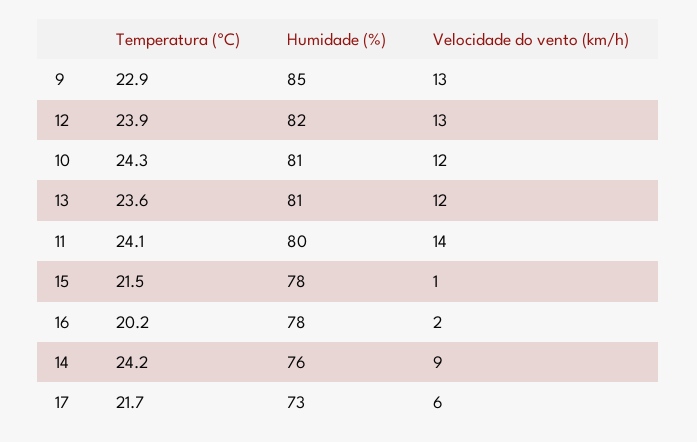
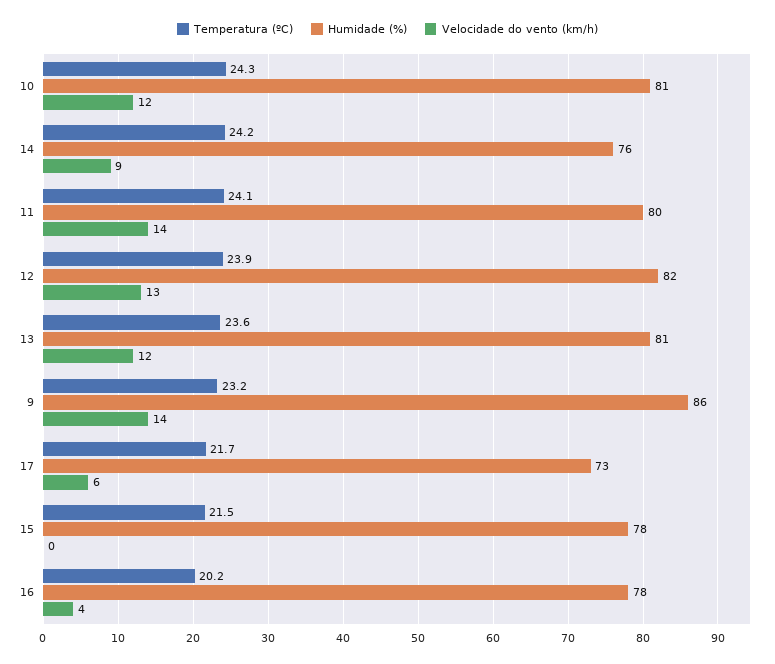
Temperatura (ºC), 9: 22.9 -> 23.2
Humidade (%), 9: 85 -> 86
Velocidade do vento (km/h), 9: 13 -> 14
Velocidade do vento (km/h), 15: 1 -> 0
Velocidade do vento (km/h), 16: 2 -> 4

